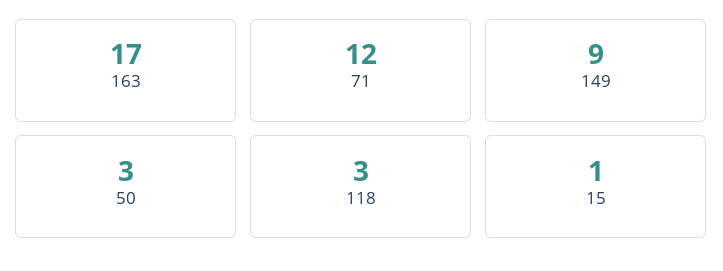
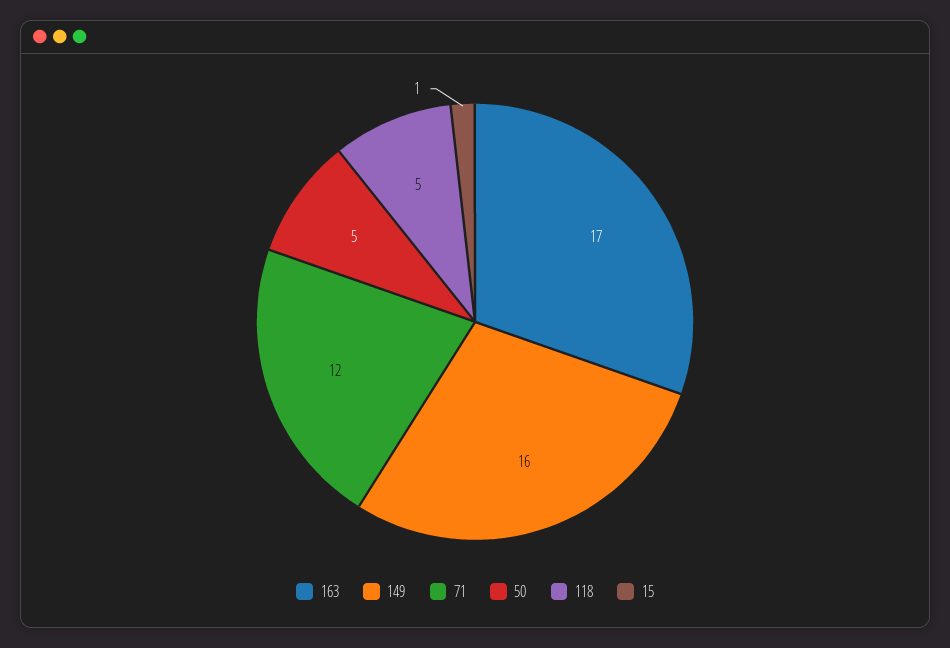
149: 9 -> 16
50: 3 -> 5
118: 3 -> 5

